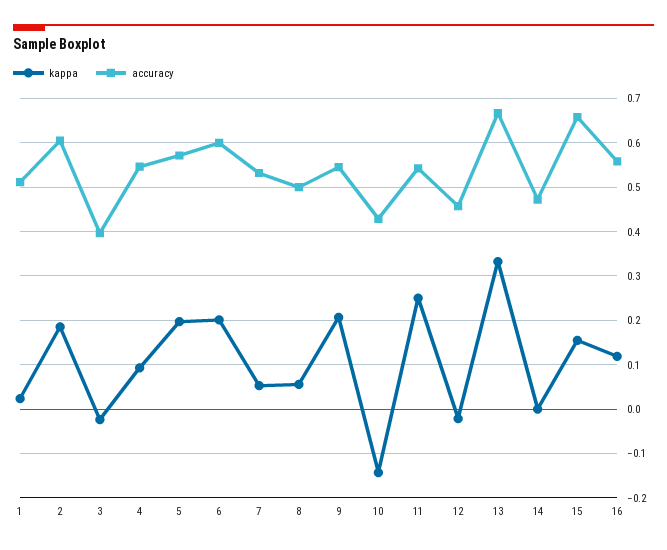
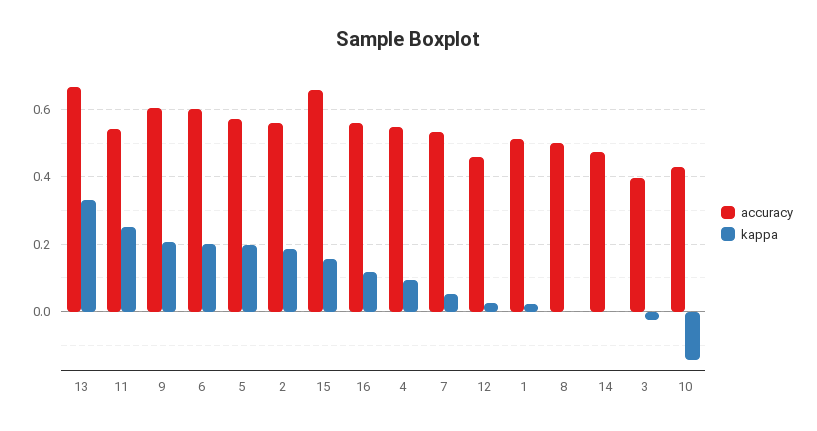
accuracy, 2: 0.6 -> 0.56
kappa, 8: 0.06 -> 0
accuracy, 9: 0.54 -> 0.6
kappa, 12: -0.02 -> 0.02

